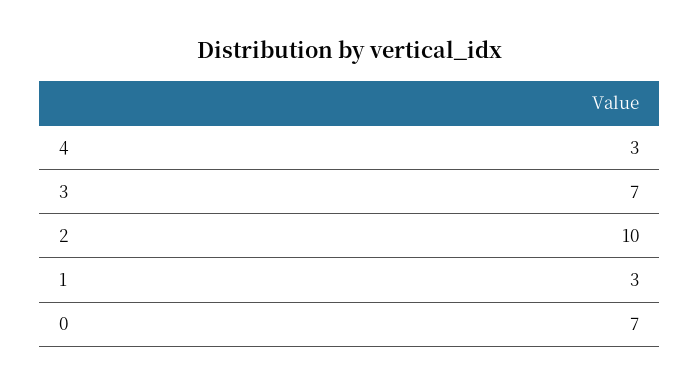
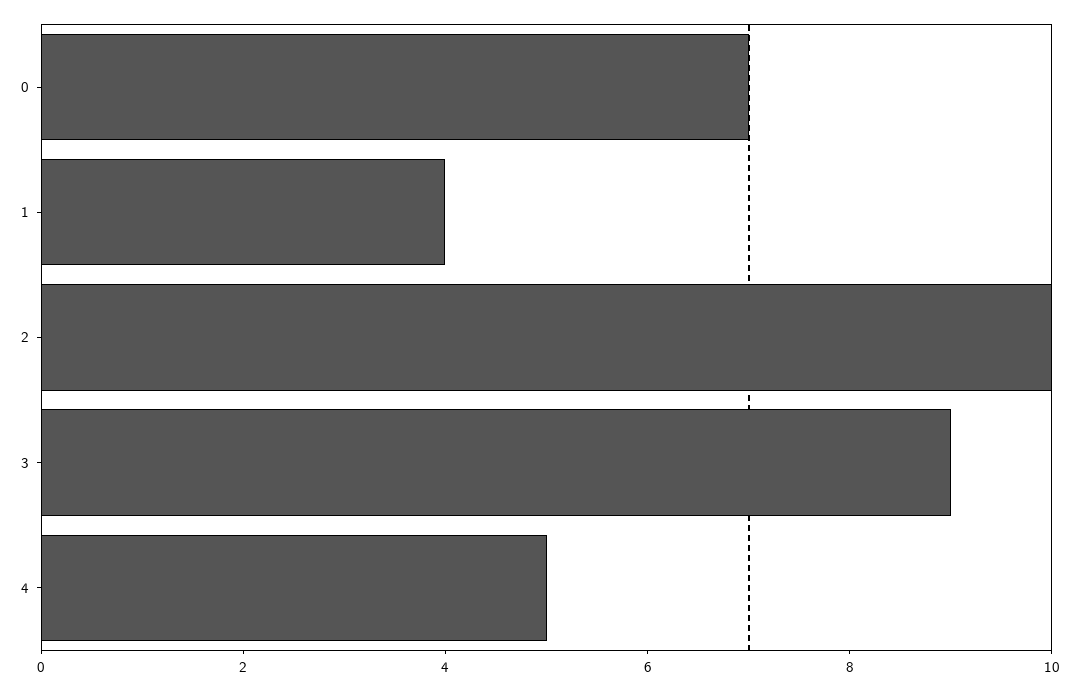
4: 3 -> 5
3: 7 -> 9
1: 3 -> 4

